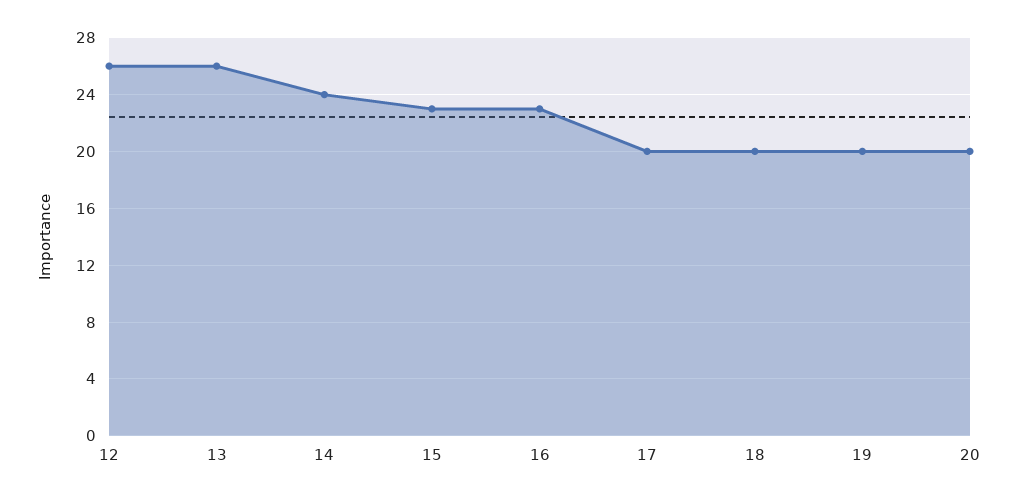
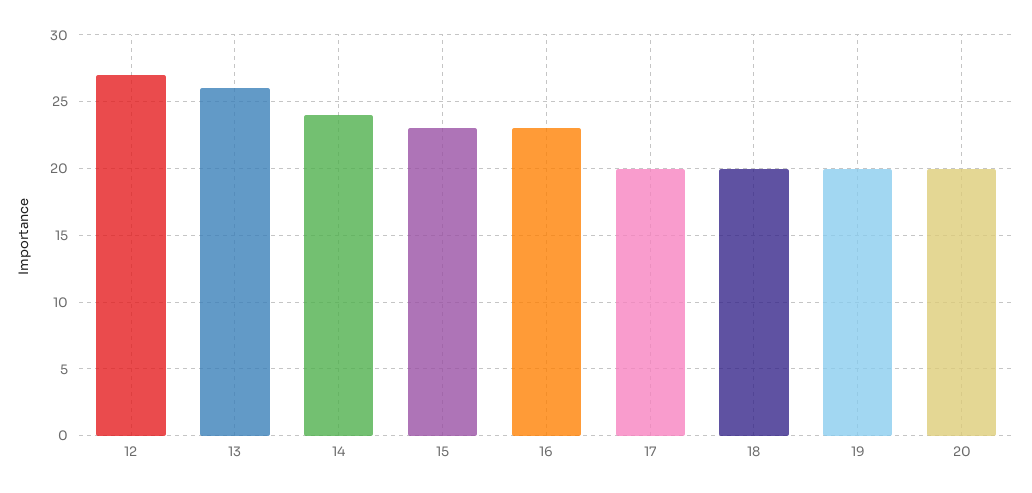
12: 26 -> 27

